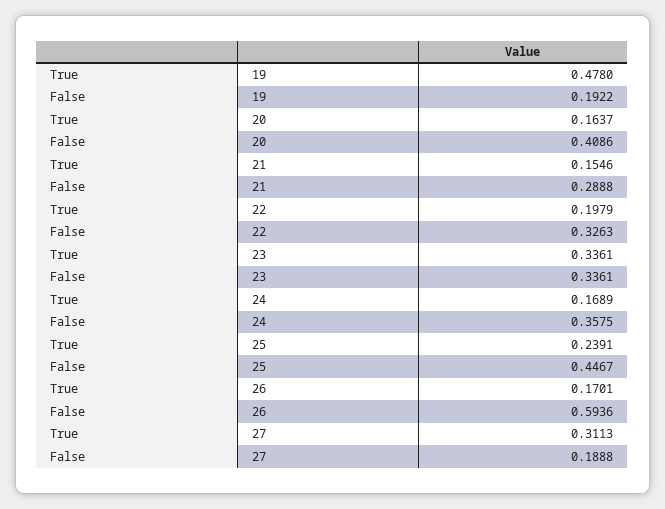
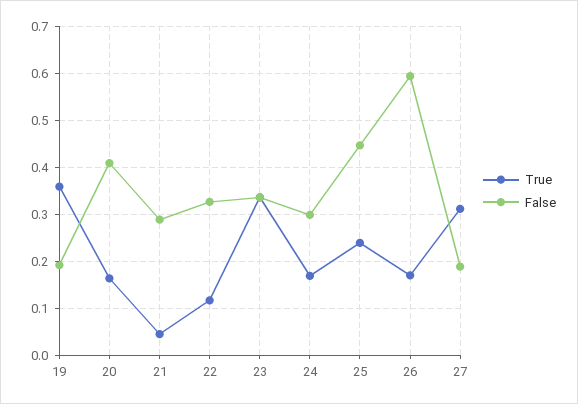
True, 19: 0.478 -> 0.36
True, 21: 0.1546 -> 0.04
True, 22: 0.1979 -> 0.12
False, 24: 0.3575 -> 0.3

